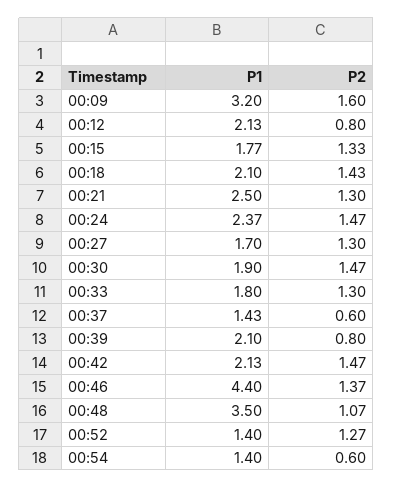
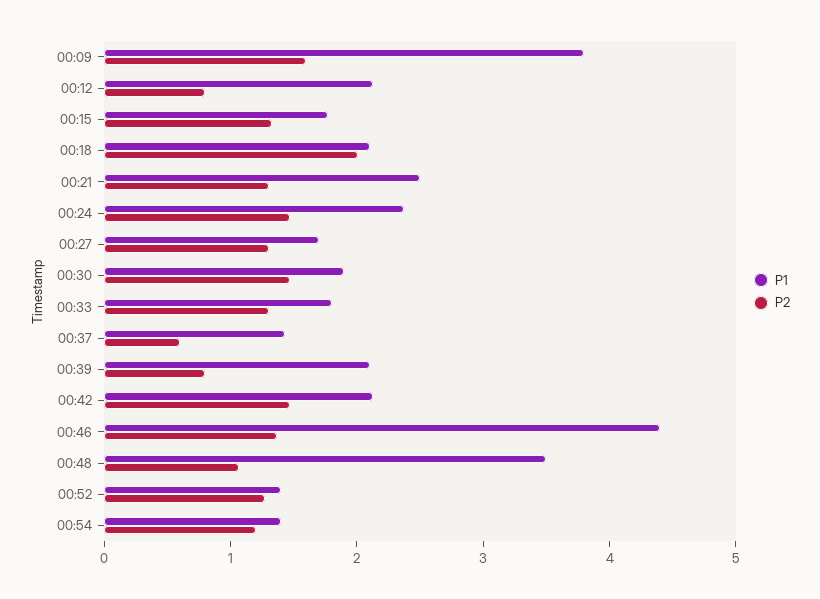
P1, 00:09: 3.2 -> 3.8
P2, 00:18: 1.43 -> 2
P2, 00:54: 0.6 -> 1.2

